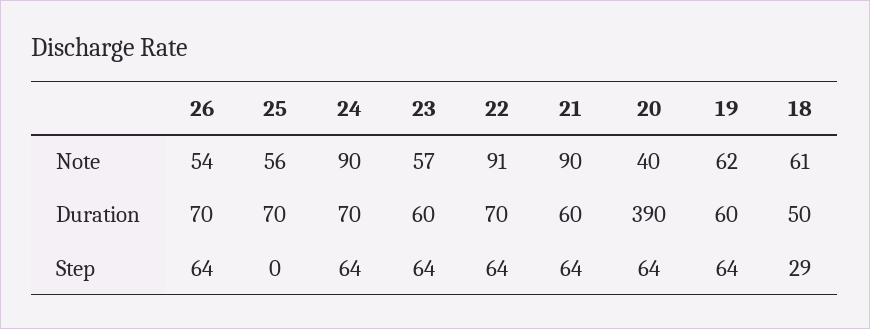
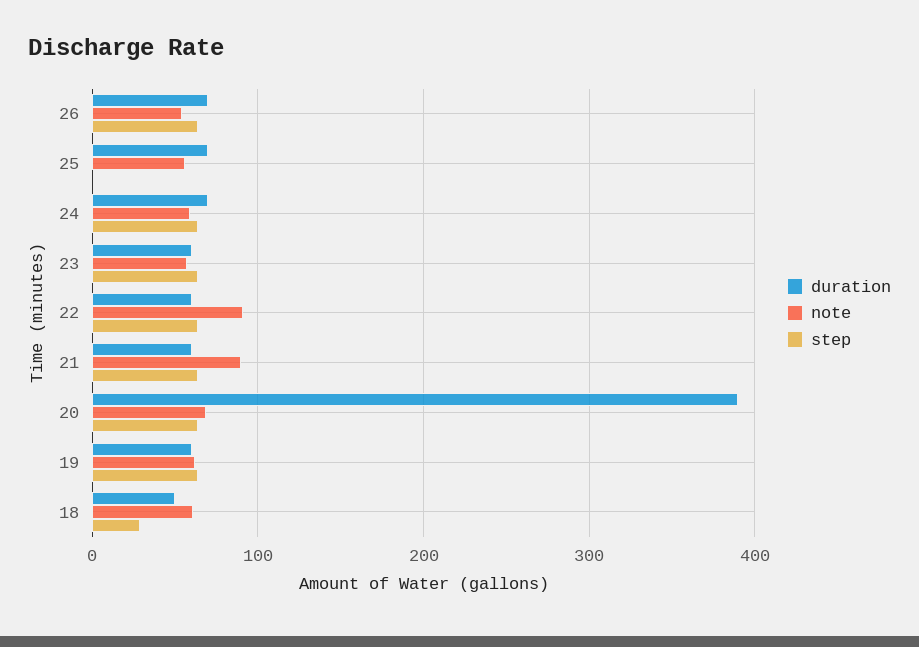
Note, 24: 90 -> 60
Note, 20: 40 -> 70
Duration, 22: 70 -> 60

